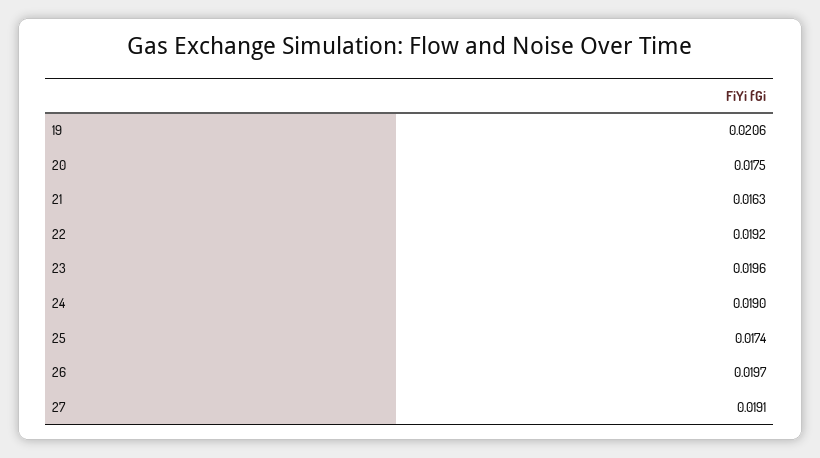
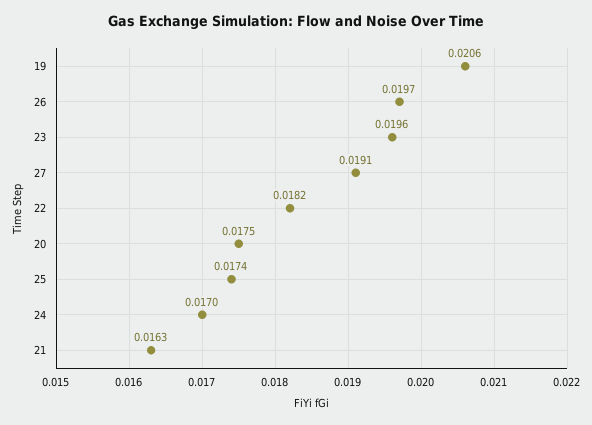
22: 0.0192 -> 0.0182
24: 0.019 -> 0.017

